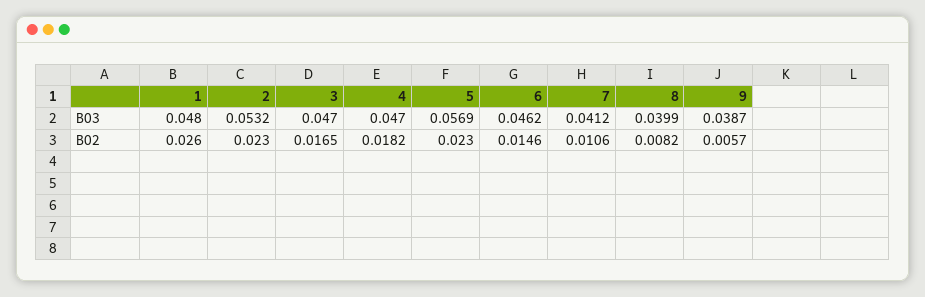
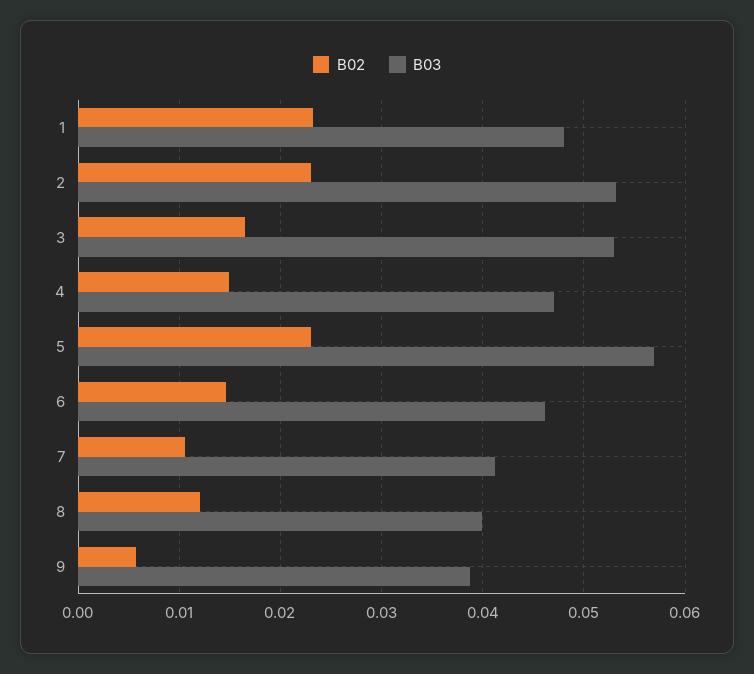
B03, 3: 0.047 -> 0.053
B02, 1: 0.026 -> 0.023
B02, 4: 0.0182 -> 0.015
B02, 8: 0.0082 -> 0.012

